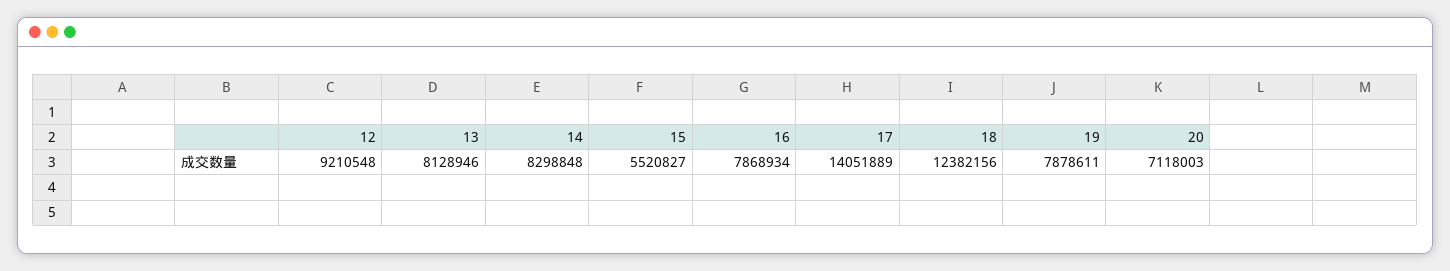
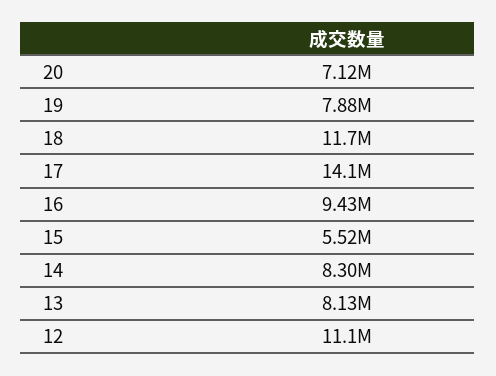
12: 9210548 -> 11100000
16: 7868934 -> 9430000
18: 12382156 -> 11700000

